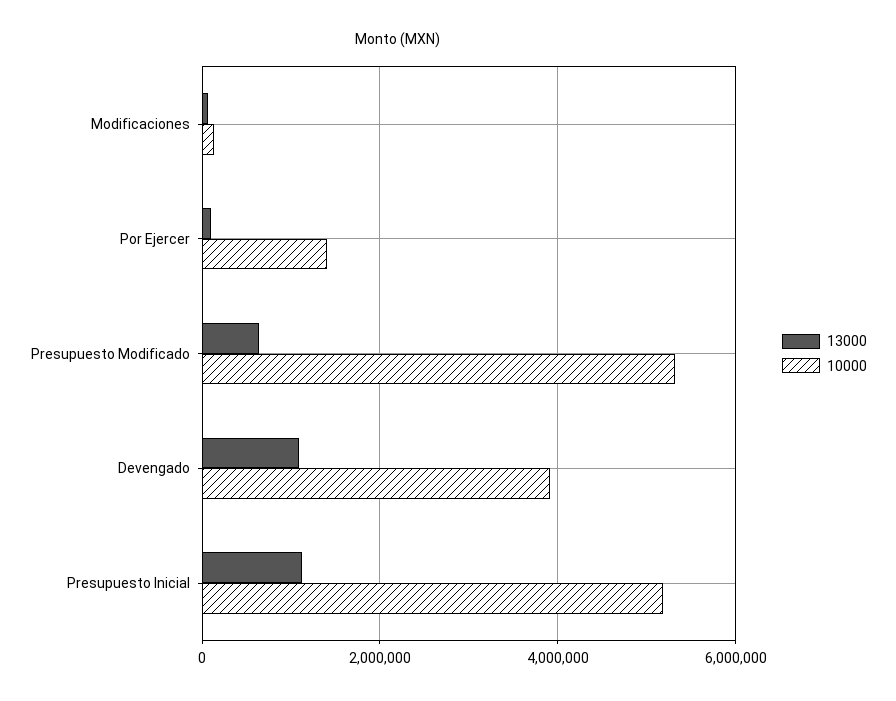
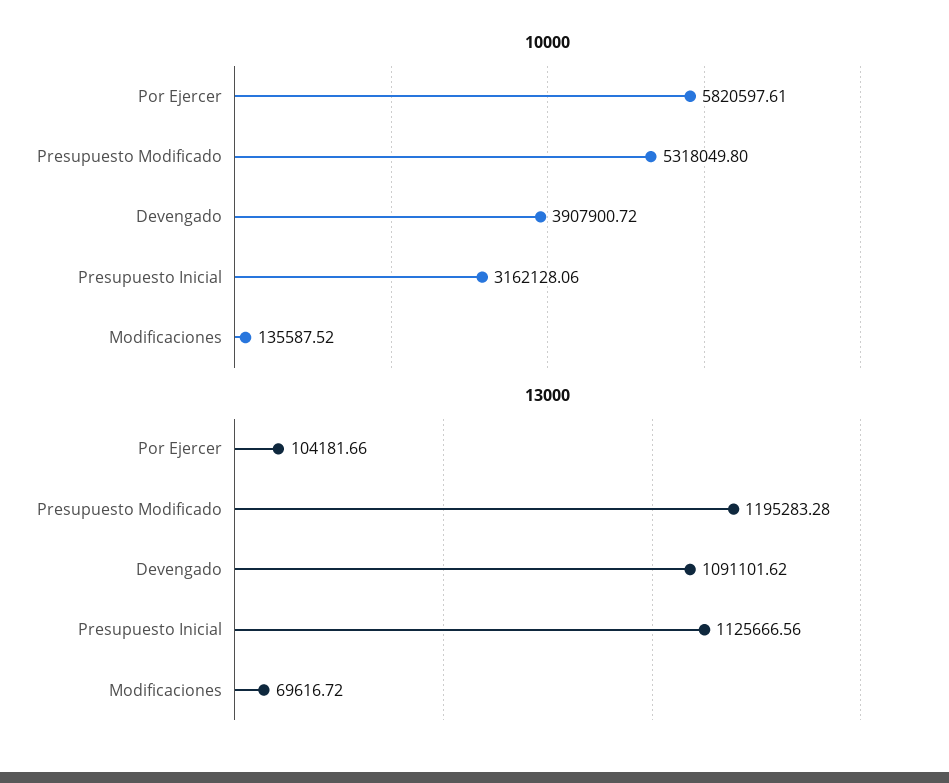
10000, Por Ejercer: 1400000 -> 5820597.61
13000, Presupuesto Modificado: 600000 -> 1195283.28
10000, Presupuesto Inicial: 5200000 -> 3162128.06

